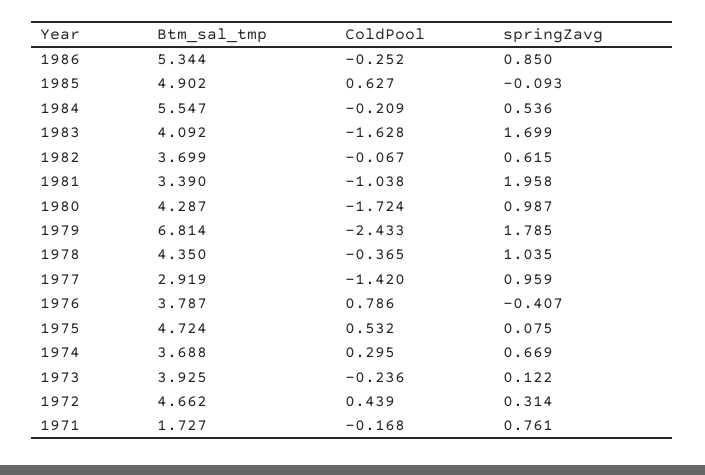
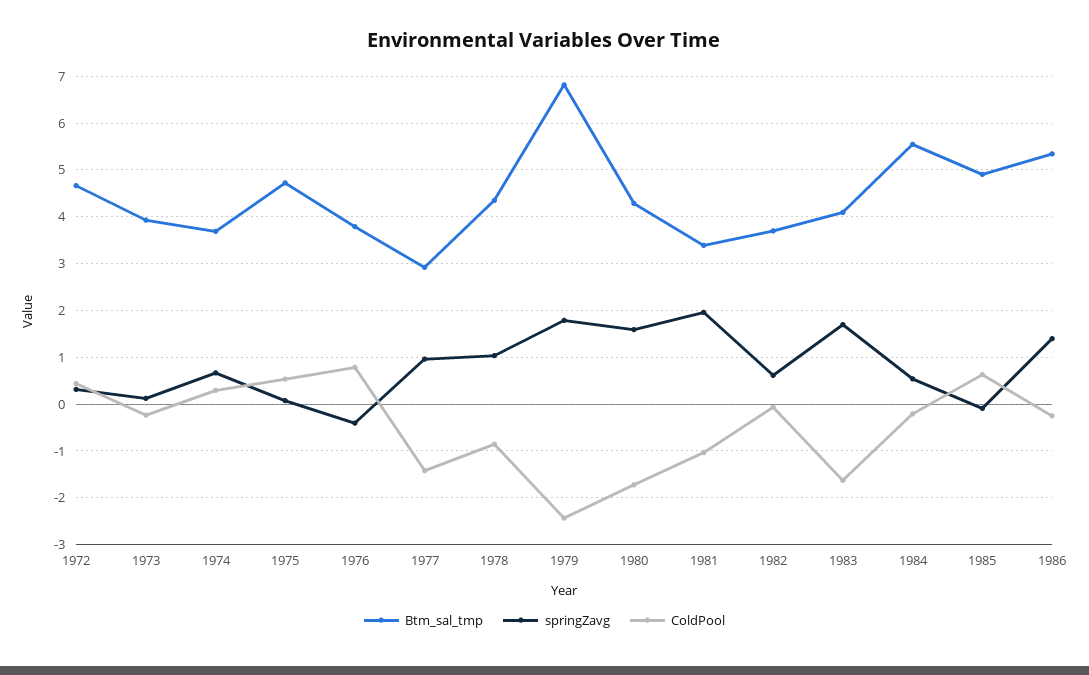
springZavg, 1986: 0.85 -> 1.4
springZavg, 1980: 0.987 -> 1.6
ColdPool, 1978: -0.365 -> -0.8
Btm_sal_tmp, 1971: 1.727 -> none
ColdPool, 1971: -0.168 -> none
springZavg, 1971: 0.761 -> none

